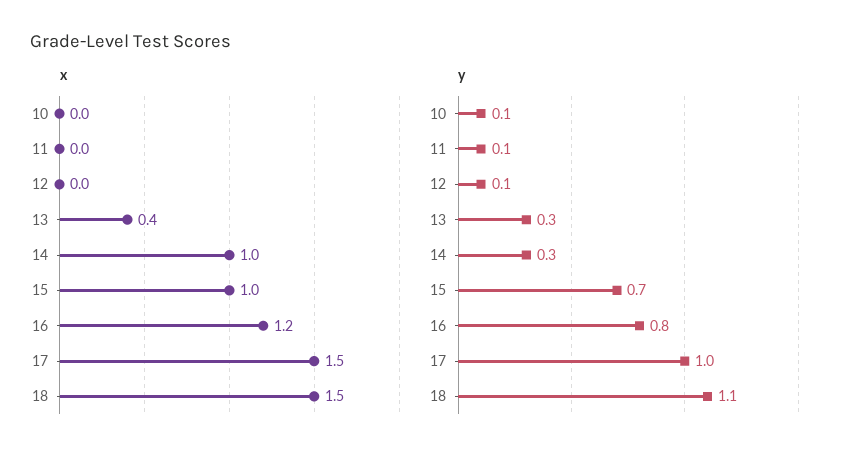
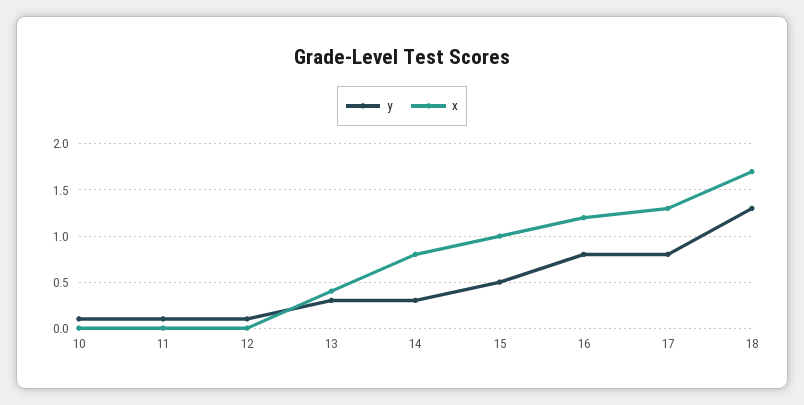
x, 14: 1 -> 0.8
x, 17: 1.5 -> 1.3
x, 18: 1.5 -> 1.7
y, 15: 0.7 -> 0.5
y, 17: 1 -> 0.8
y, 18: 1.1 -> 1.3

